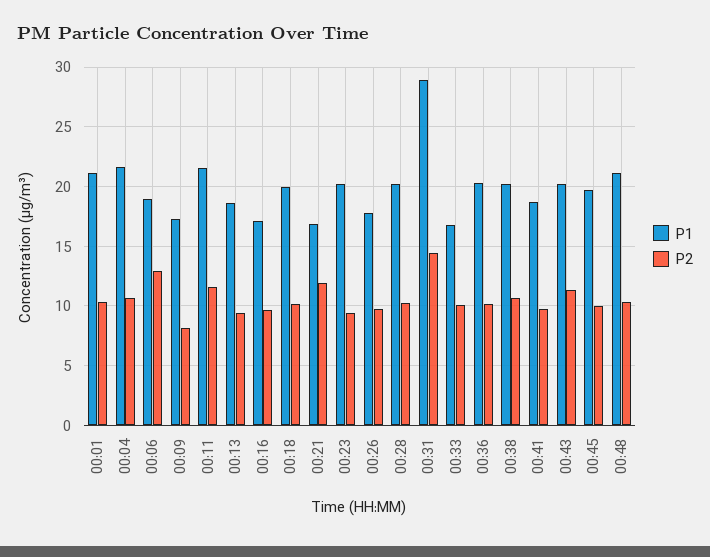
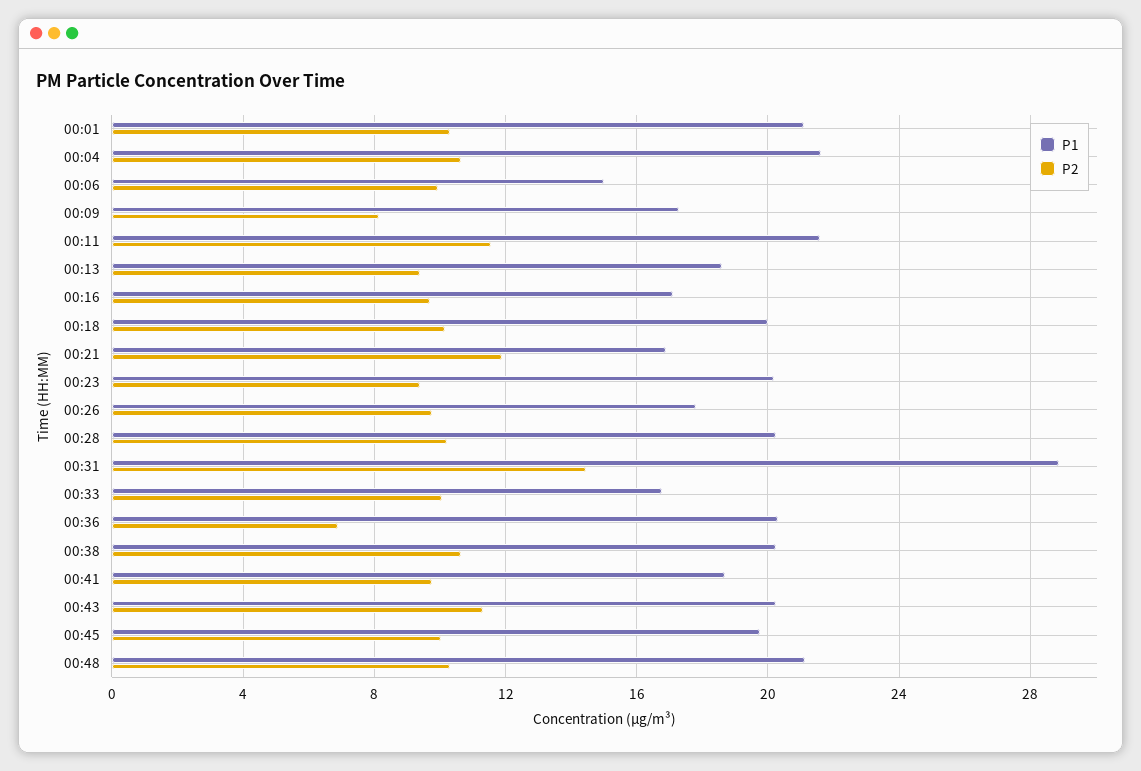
P1, 00:06: 19 -> 15
P2, 00:06: 13 -> 10
P2, 00:36: 10 -> 7

